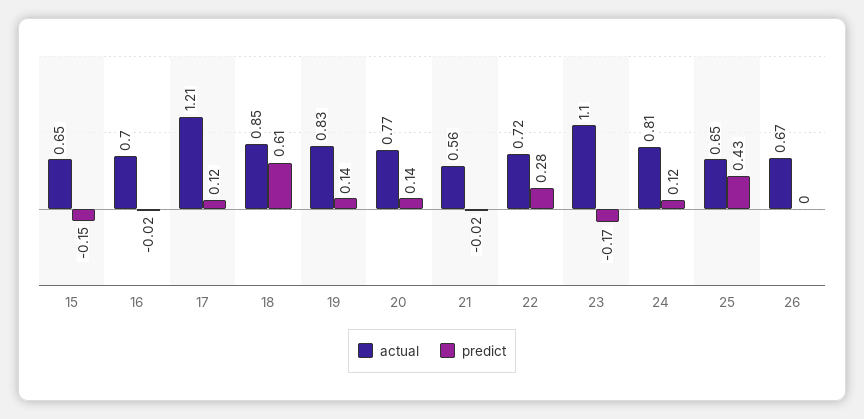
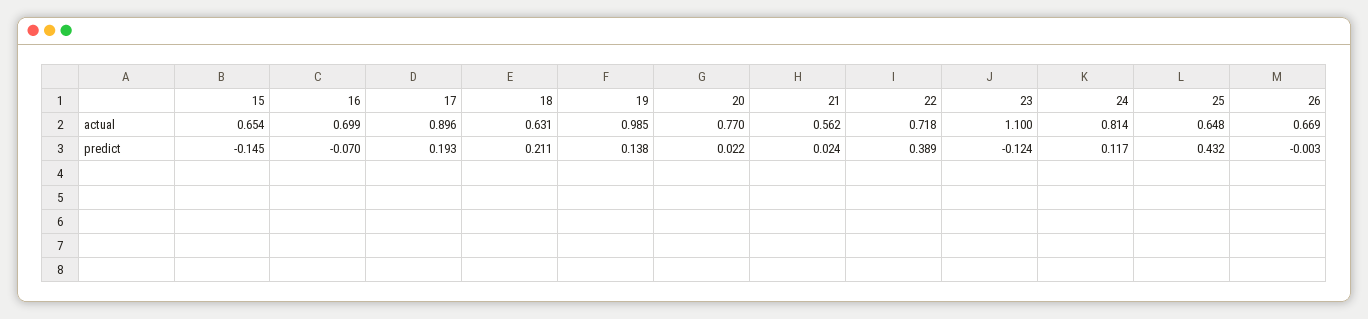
predict, 16: -0.02 -> -0.07
actual, 17: 1.21 -> 0.896
predict, 17: 0.12 -> 0.193
actual, 18: 0.85 -> 0.631
predict, 18: 0.61 -> 0.211
actual, 19: 0.83 -> 0.985
predict, 20: 0.14 -> 0.022
predict, 21: -0.02 -> 0.024
predict, 22: 0.28 -> 0.389
predict, 23: -0.17 -> -0.124

